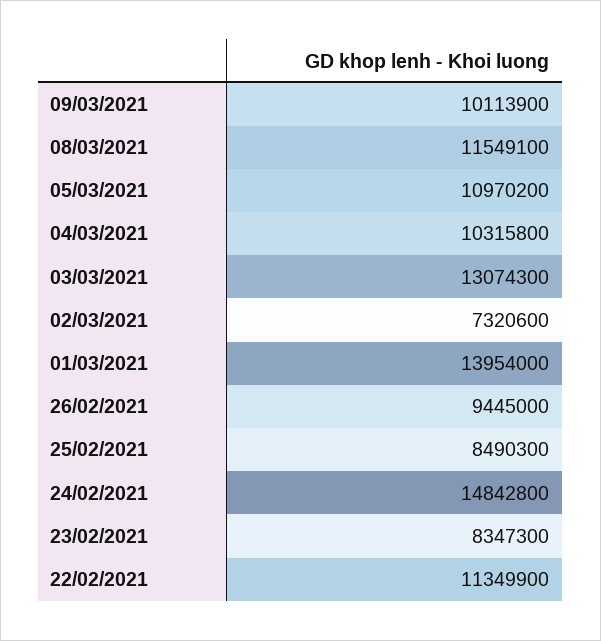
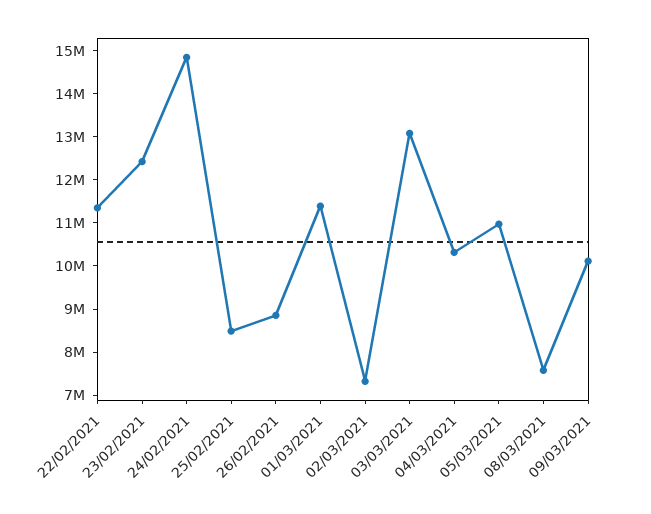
08/03/2021: 11549100 -> 7600000
01/03/2021: 13954000 -> 11400000
26/02/2021: 9445000 -> 8800000
23/02/2021: 8347300 -> 12400000

